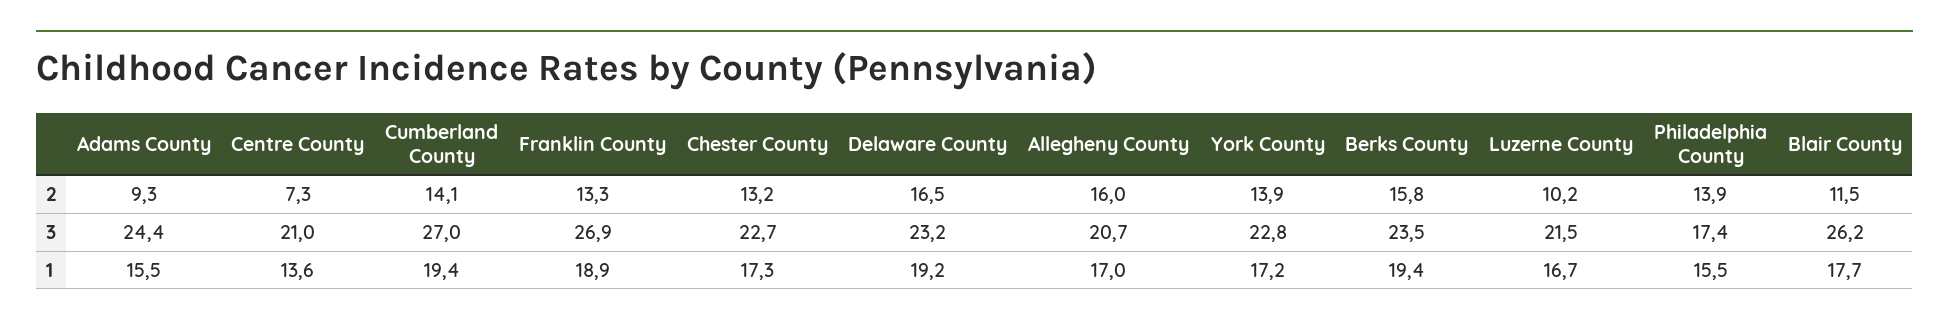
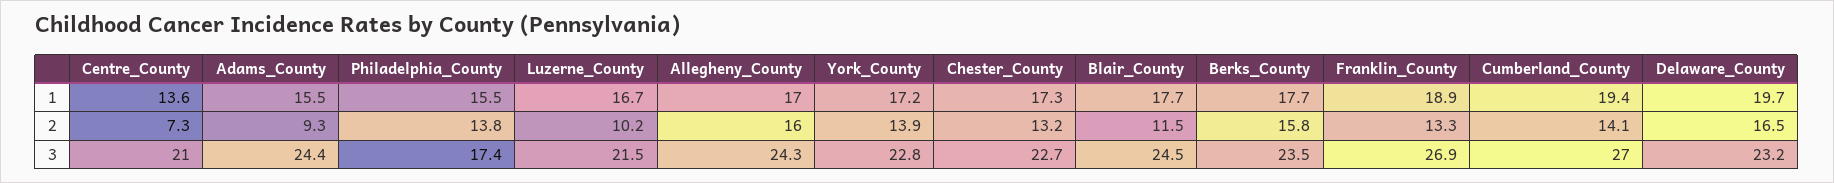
Philadelphia County, 2: 13.9 -> 13.8
Allegheny County, 3: 20.7 -> 24.3
Blair County, 3: 26.2 -> 24.5
Delaware County, 1: 19.2 -> 19.7
Berks County, 1: 19.4 -> 17.7

